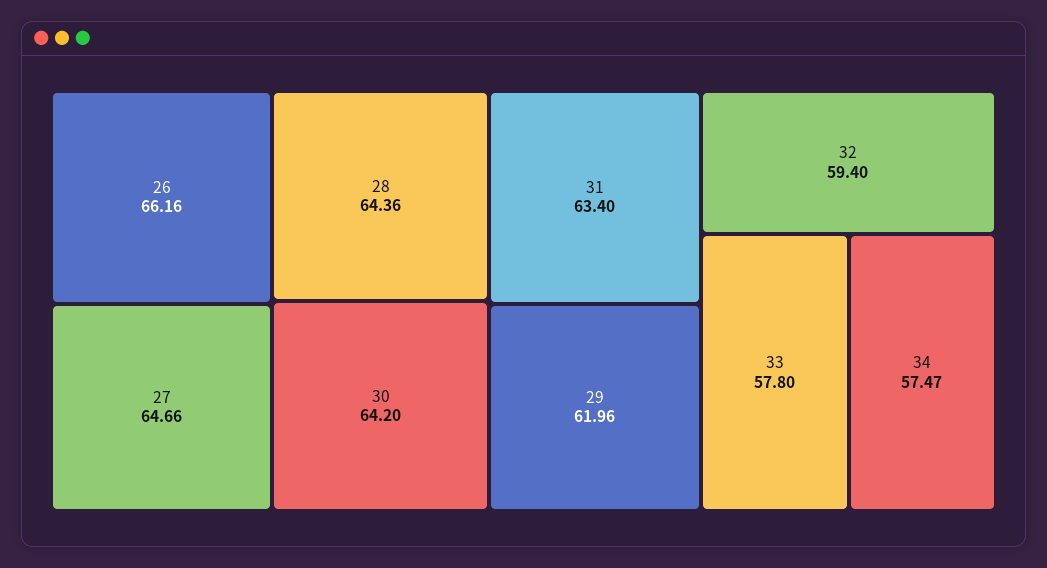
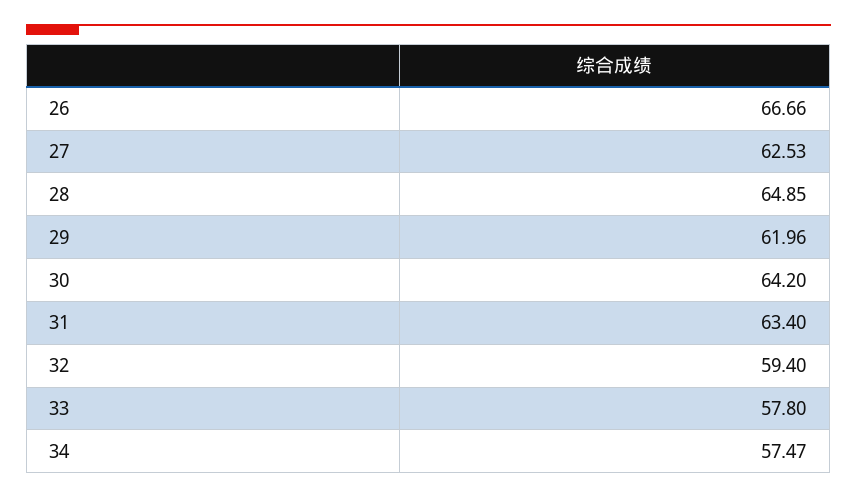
26: 66.16 -> 66.66
27: 64.66 -> 62.53
28: 64.36 -> 64.85

